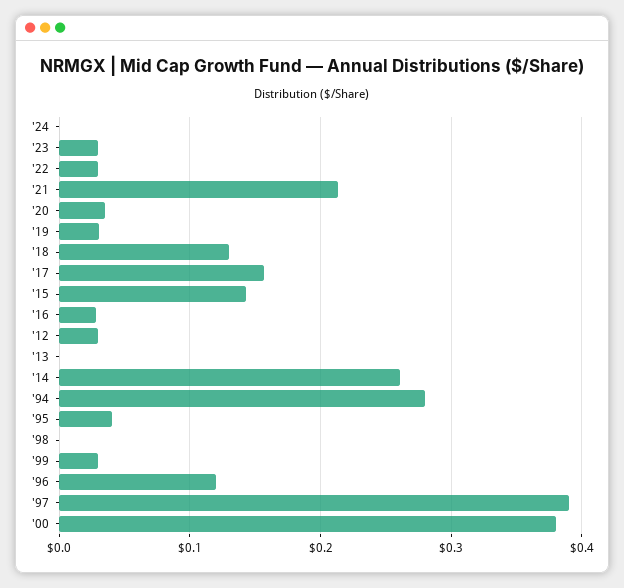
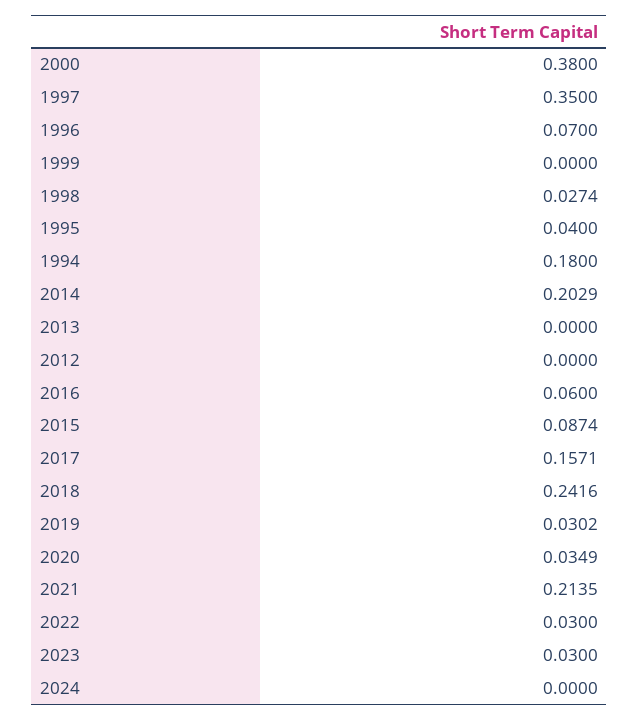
'18: 0.13 -> 0.2416
'15: 0.14 -> 0.0874
'16: 0.03 -> 0.06
'12: 0.03 -> 0
'14: 0.26 -> 0.2029
'94: 0.28 -> 0.18
'98: 0 -> 0.0274
'99: 0.03 -> 0
'96: 0.12 -> 0.07
'97: 0.39 -> 0.35

